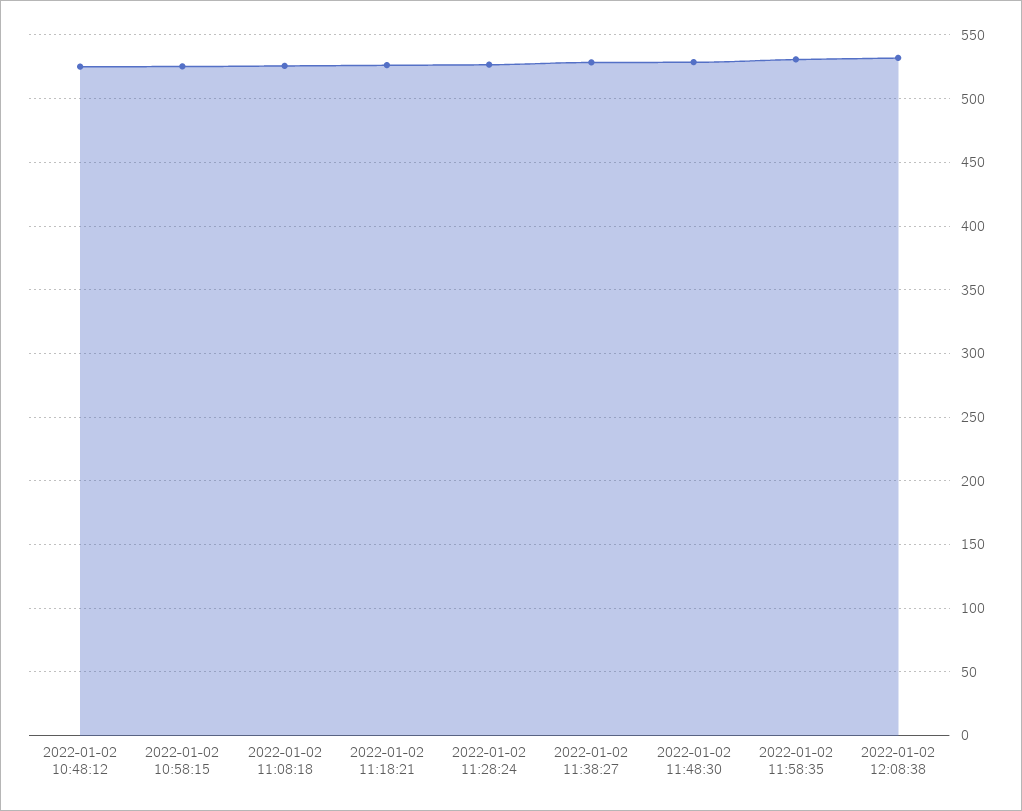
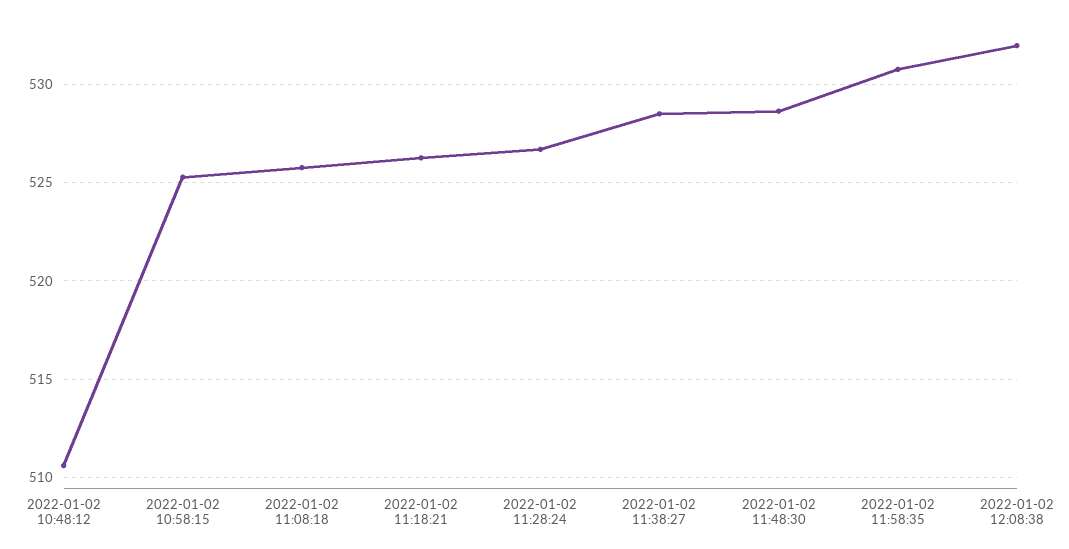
2022-01-02 10:48:12: 525 -> 510.5

